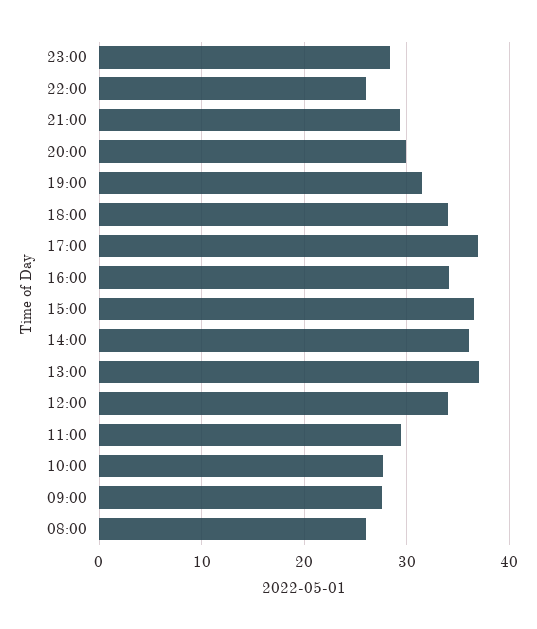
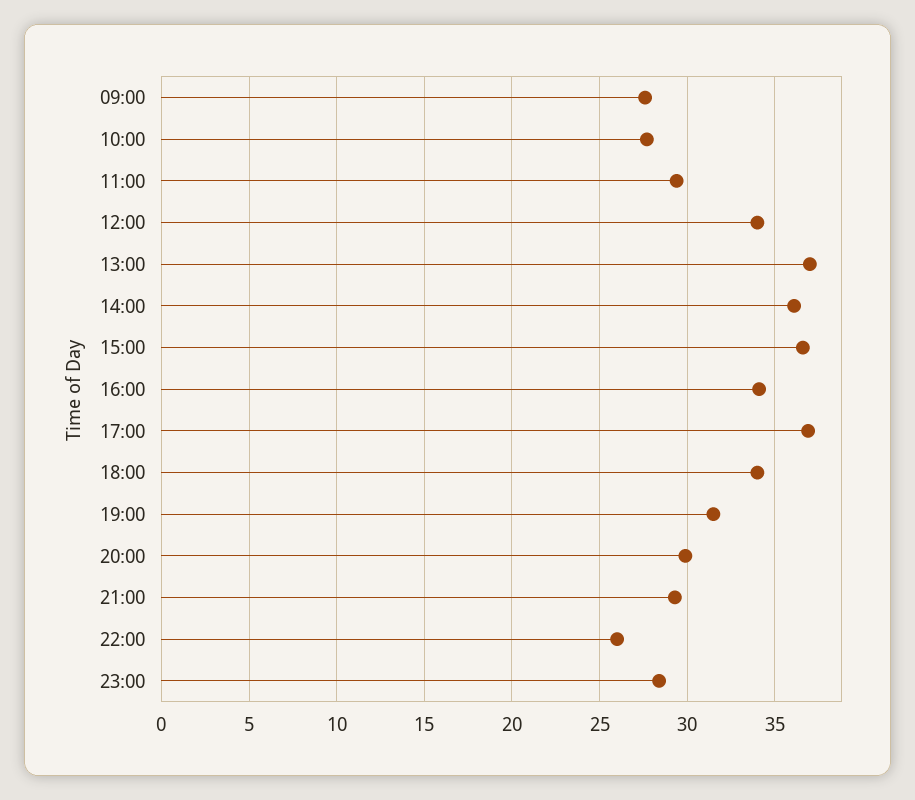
08:00: 26 -> none

